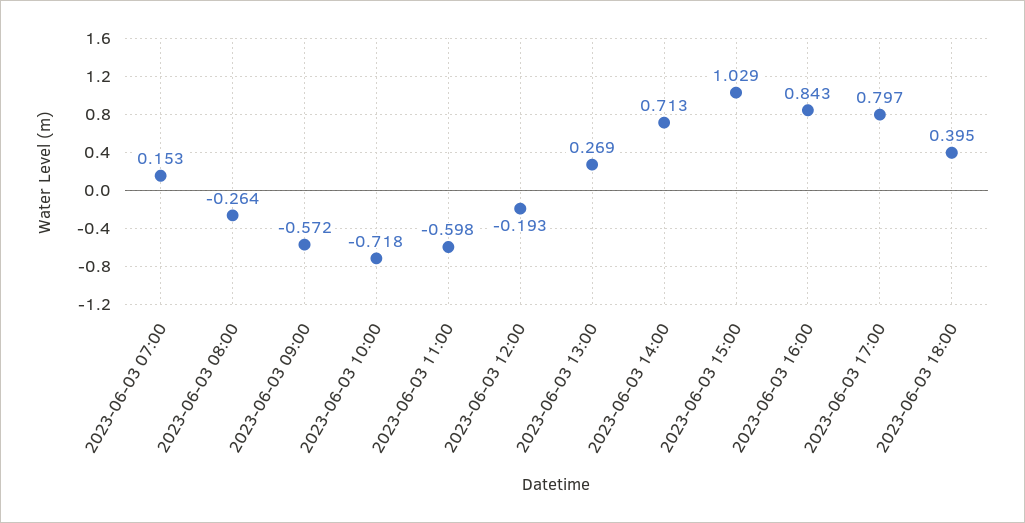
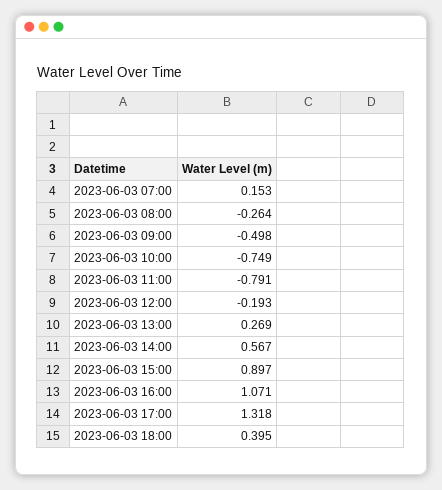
2023-06-03 09:00: -0.572 -> -0.498
2023-06-03 10:00: -0.718 -> -0.749
2023-06-03 11:00: -0.598 -> -0.791
2023-06-03 14:00: 0.713 -> 0.567
2023-06-03 15:00: 1.029 -> 0.897
2023-06-03 16:00: 0.843 -> 1.071
2023-06-03 17:00: 0.797 -> 1.318

